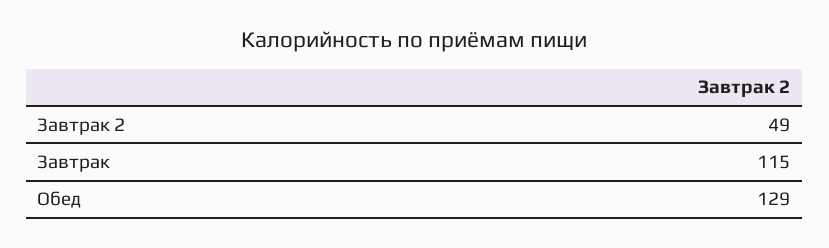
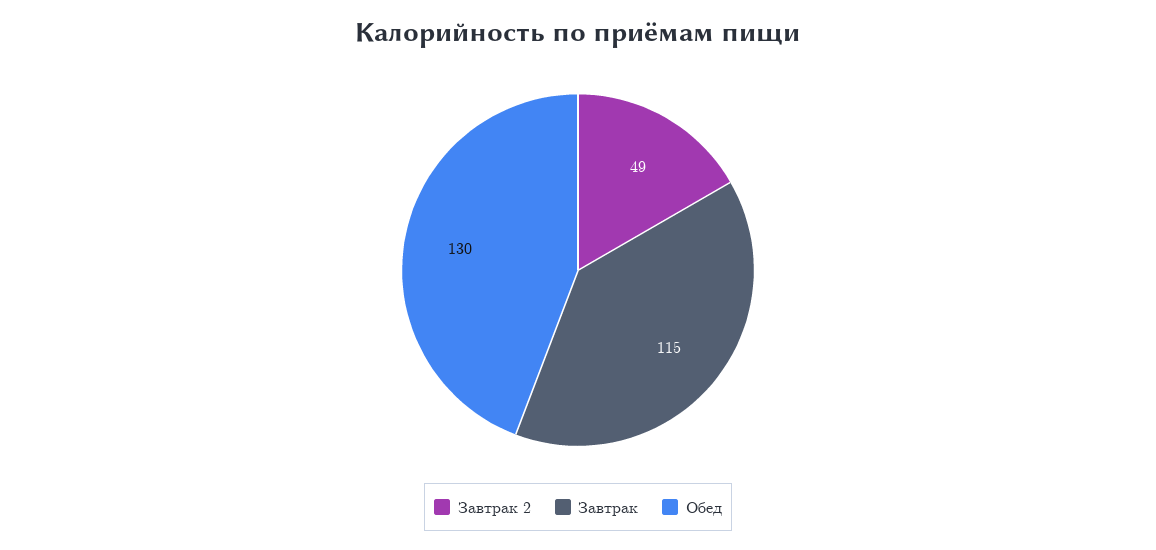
Обед: 129 -> 130

